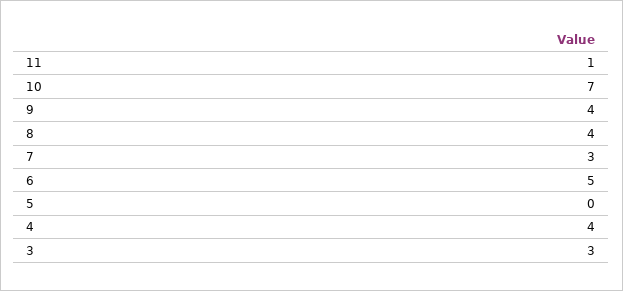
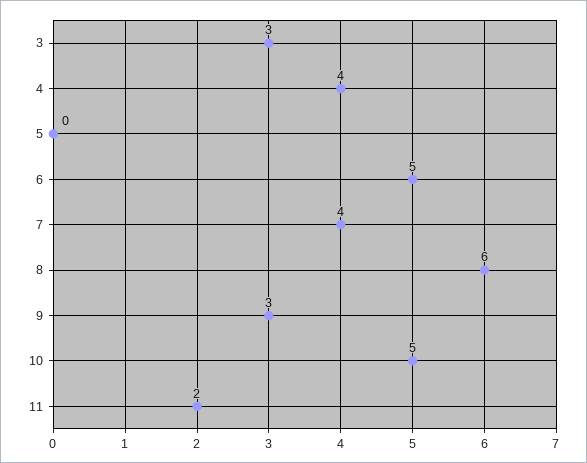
11: 1 -> 2
10: 7 -> 5
9: 4 -> 3
8: 4 -> 6
7: 3 -> 4

